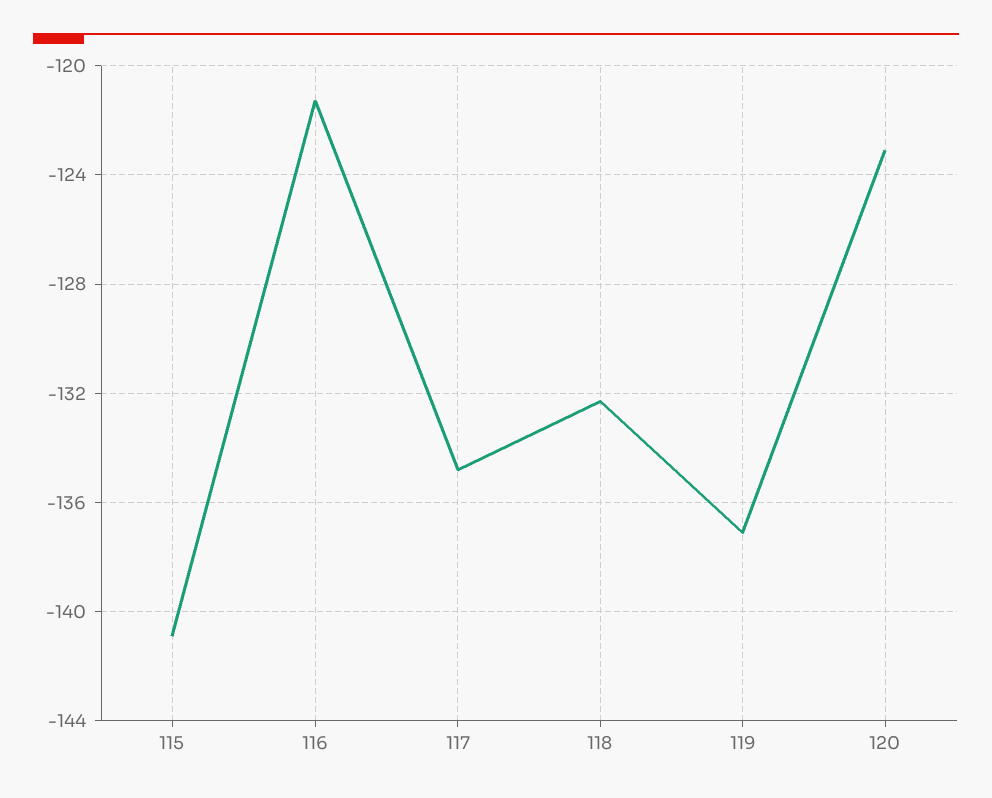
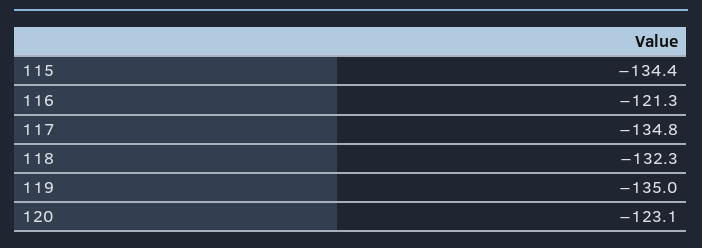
115: -141 -> -134.4
119: -137 -> -135

